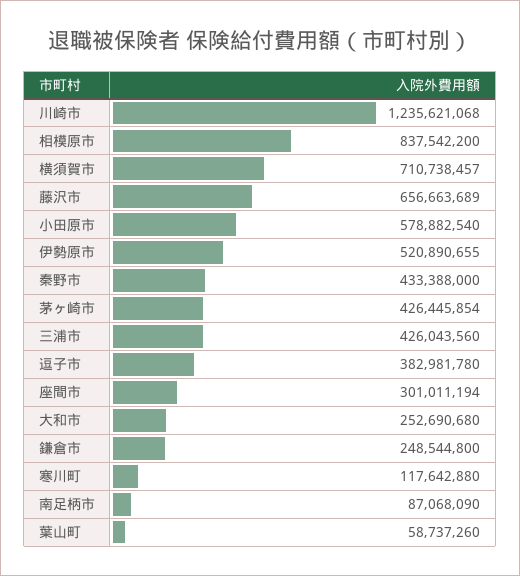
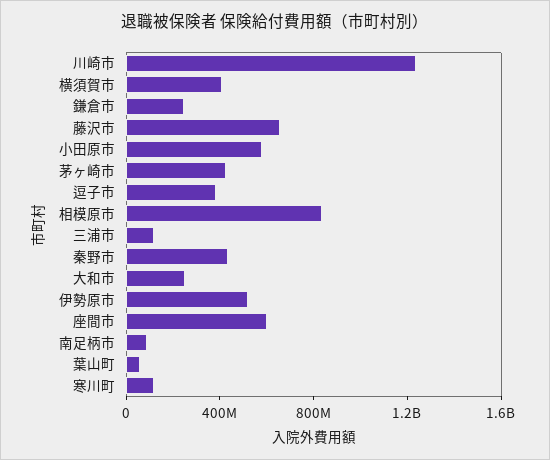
横須賀市: 710738457 -> 400000000
三浦市: 426043560 -> 100000000
座間市: 301011194 -> 600000000

